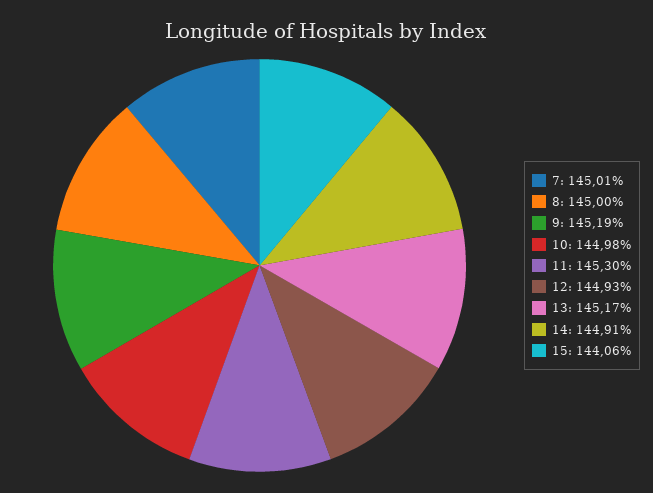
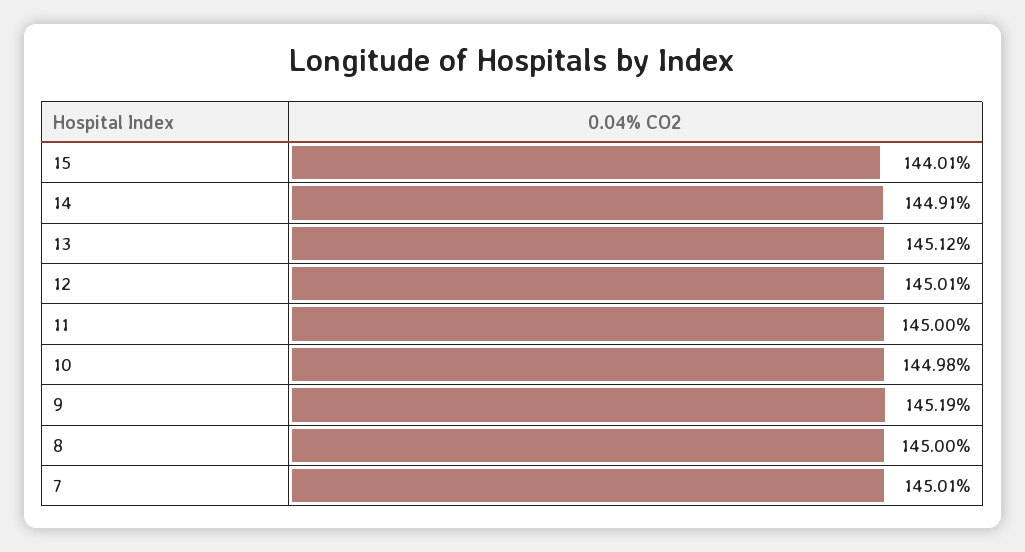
11: 145.3 -> 145
12: 144.93 -> 145.01
13: 145.17 -> 145.12
15: 144.06 -> 144.01

